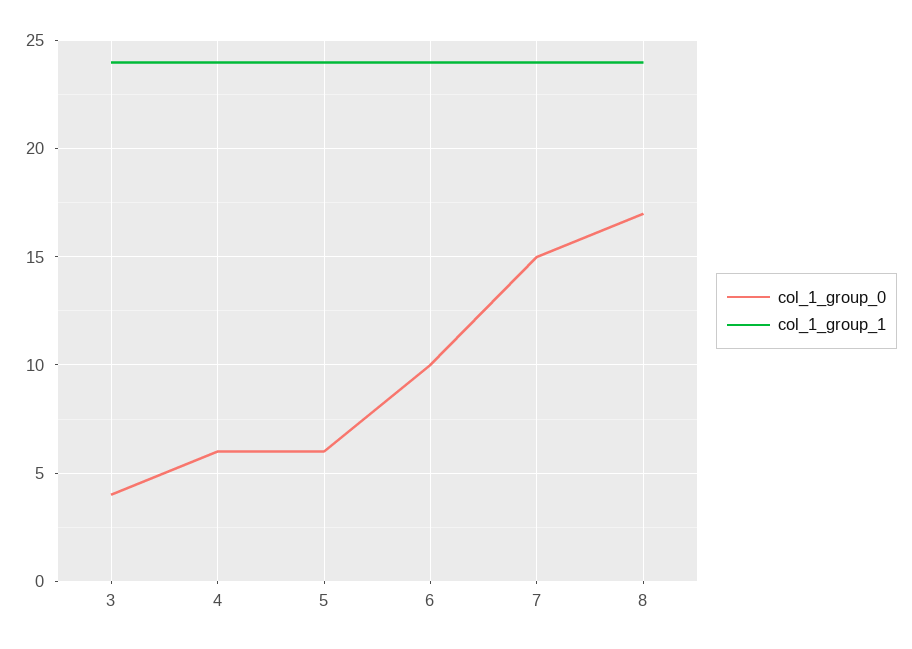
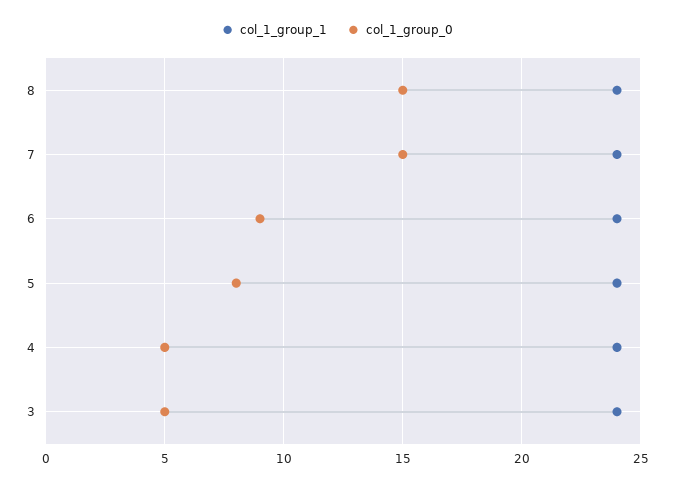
col_1_group_0, 3: 4 -> 5
col_1_group_0, 4: 6 -> 5
col_1_group_0, 5: 6 -> 8
col_1_group_0, 6: 10 -> 9
col_1_group_0, 8: 17 -> 15

